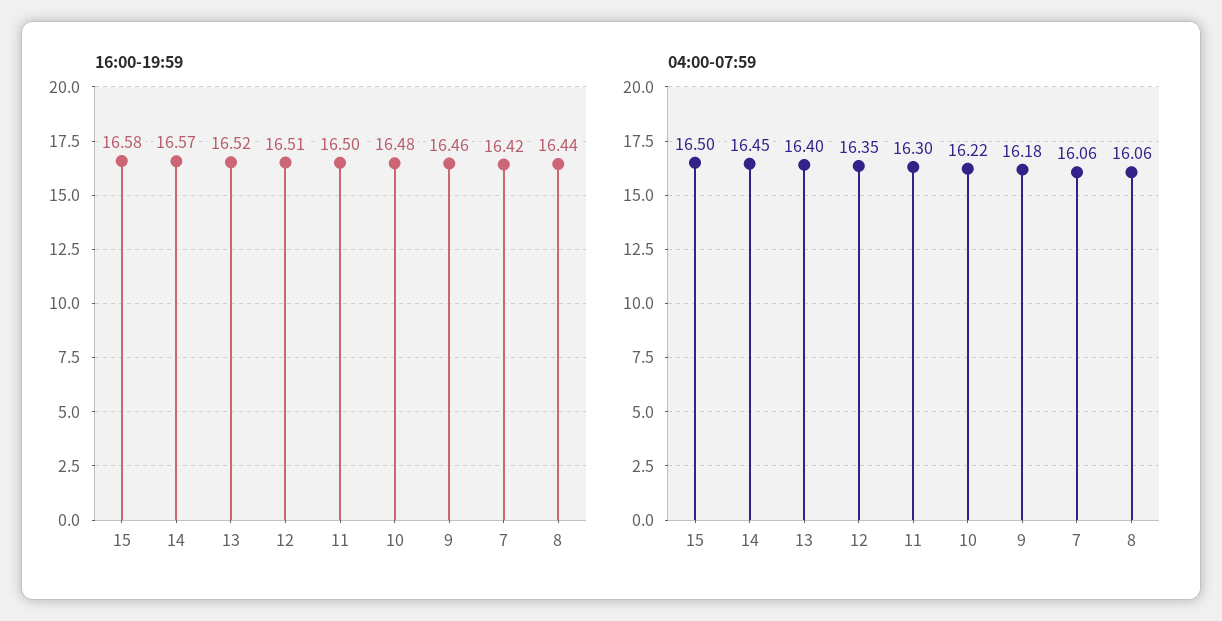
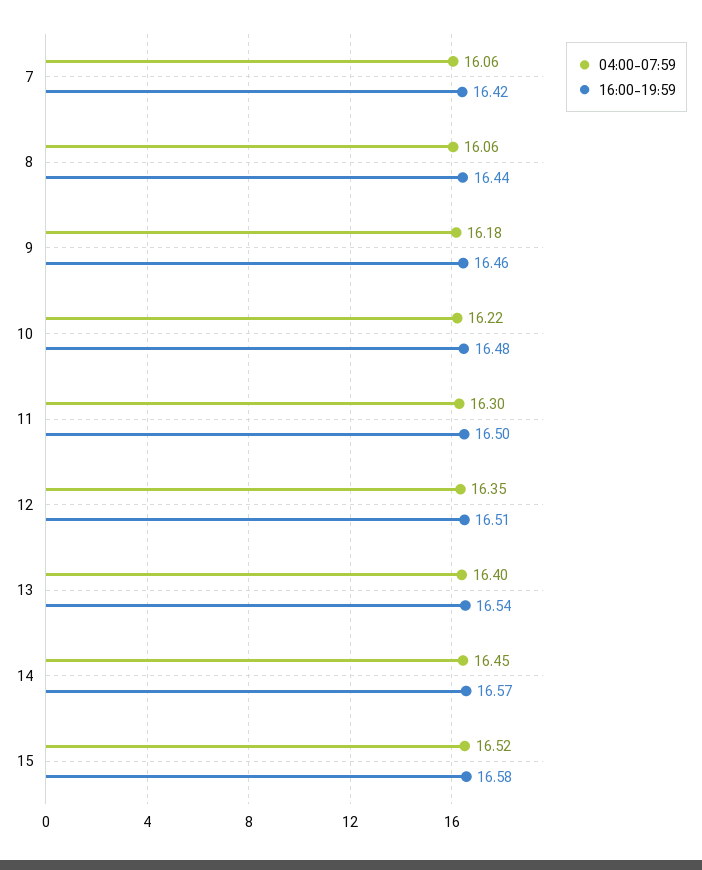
16:00-19:59, 13: 16.52 -> 16.54
04:00-07:59, 15: 16.5 -> 16.52

